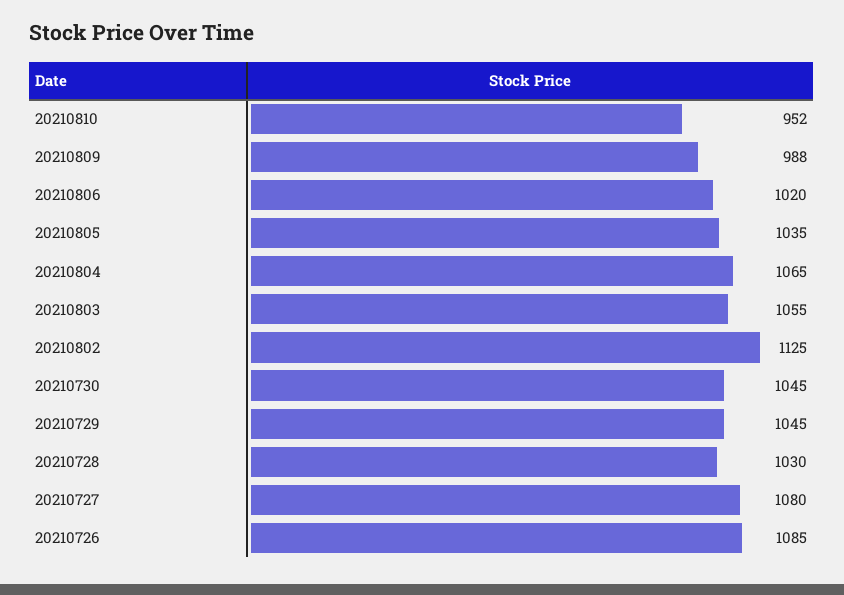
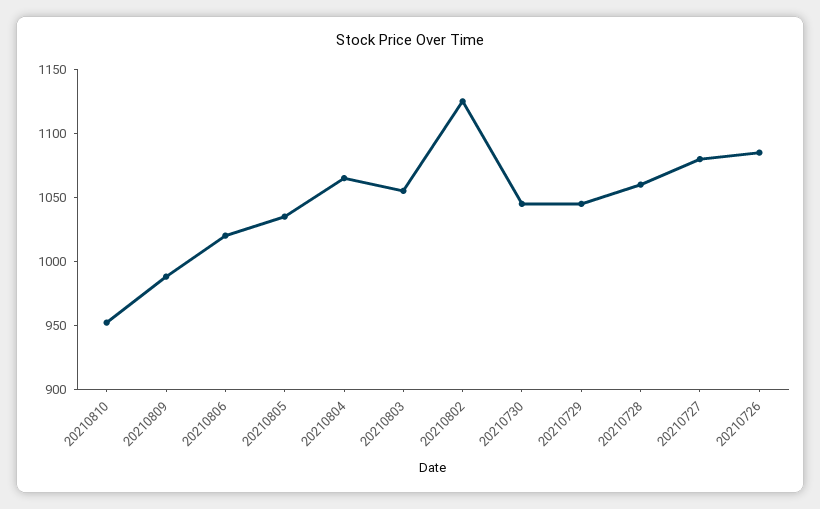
20210728: 1030 -> 1060

